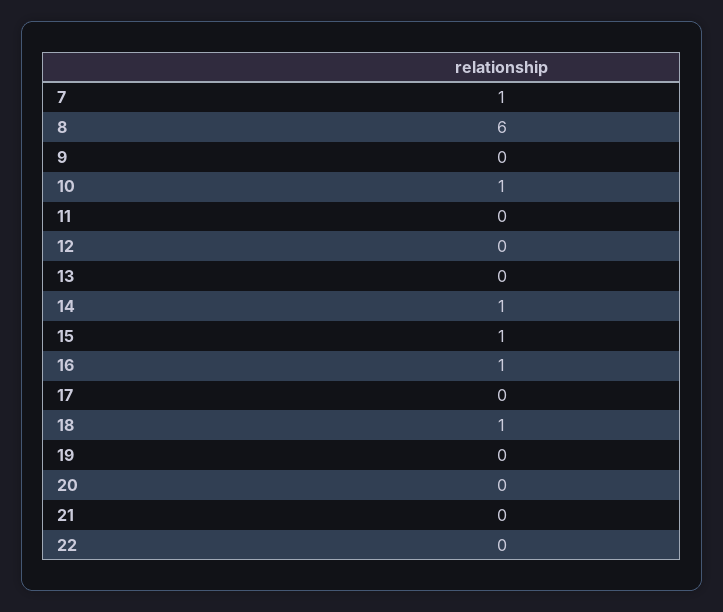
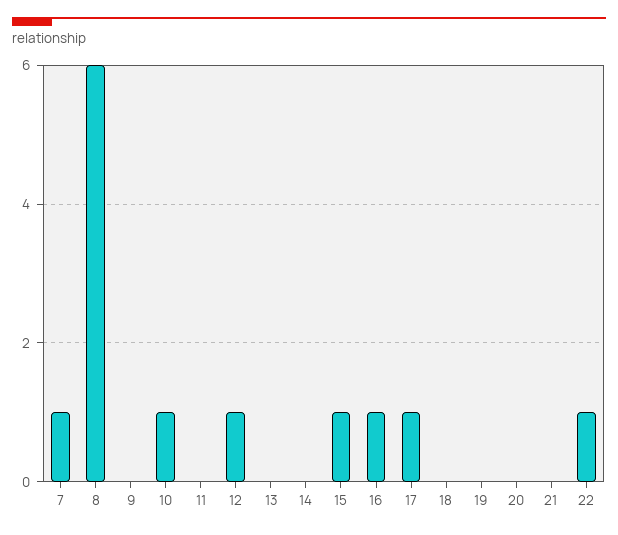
12: 0 -> 1
14: 1 -> 0
17: 0 -> 1
18: 1 -> 0
22: 0 -> 1

